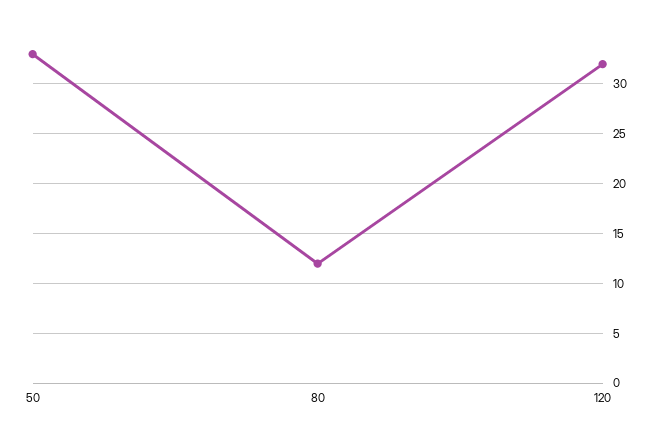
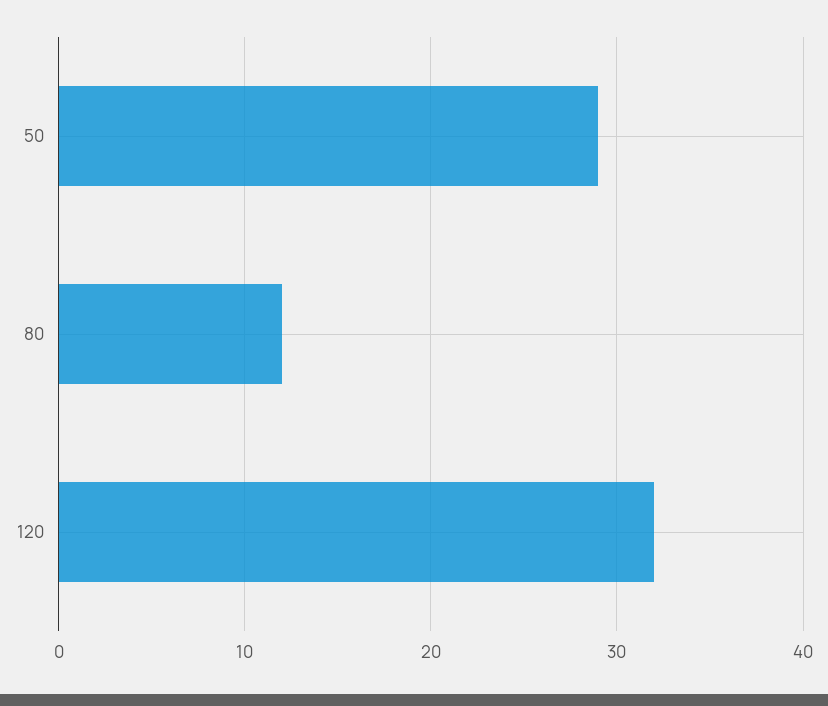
50: 33 -> 29

